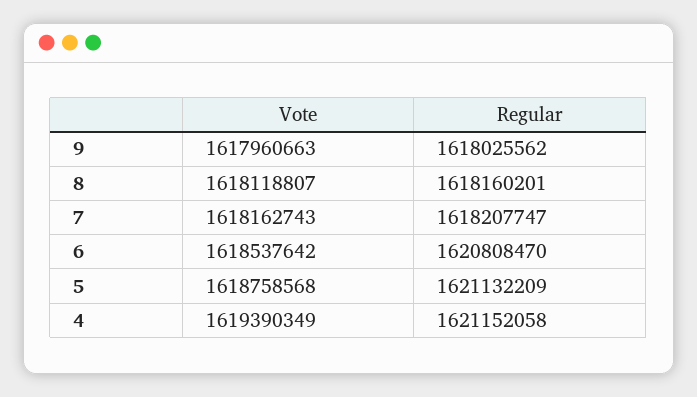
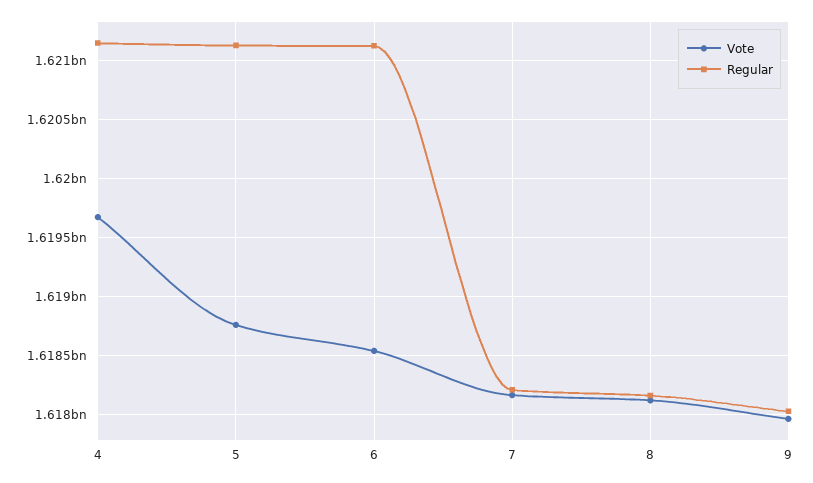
Regular, 6: 1620808470 -> 1621100000
Vote, 4: 1619390349 -> 1619700000

